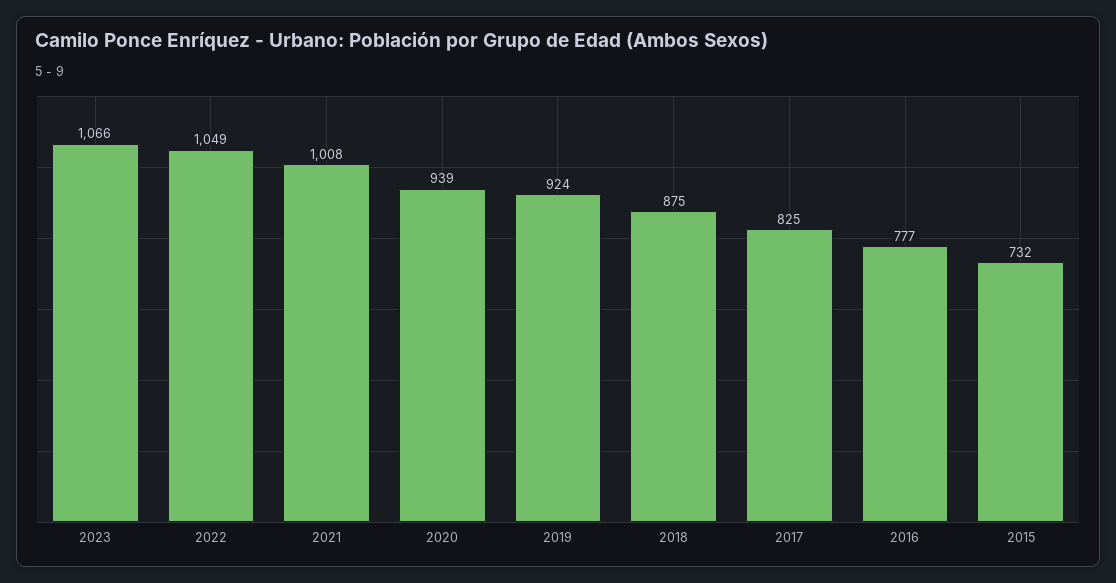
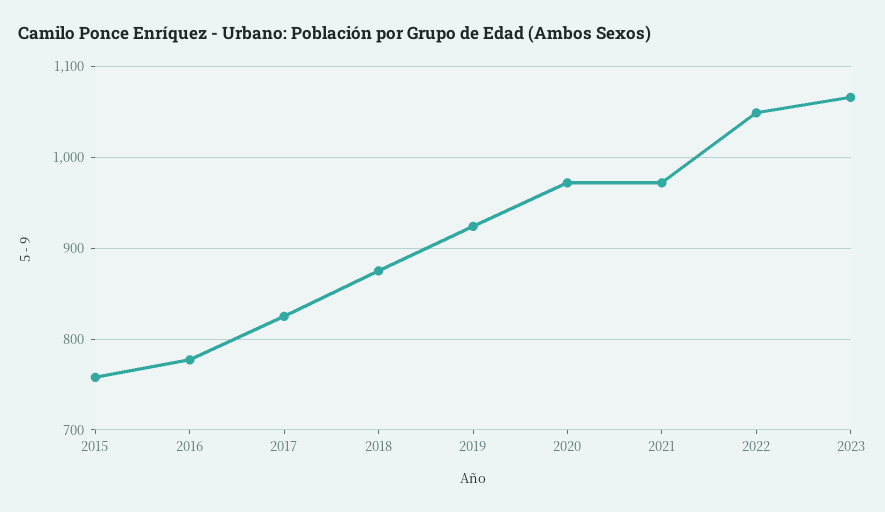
2021: 1008 -> 970
2020: 939 -> 970
2015: 732 -> 760

